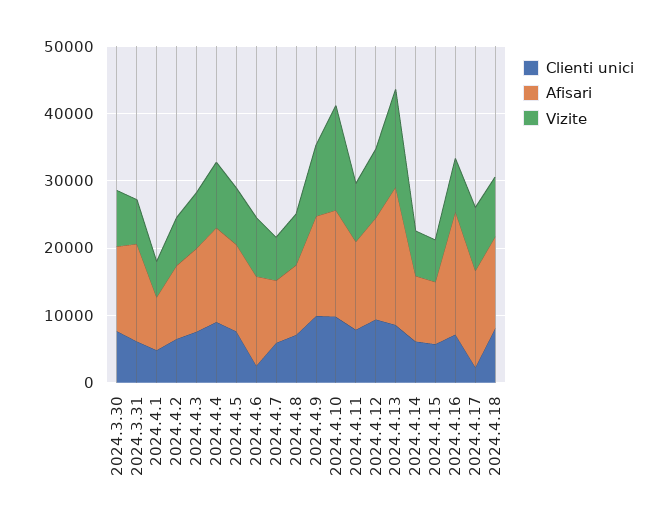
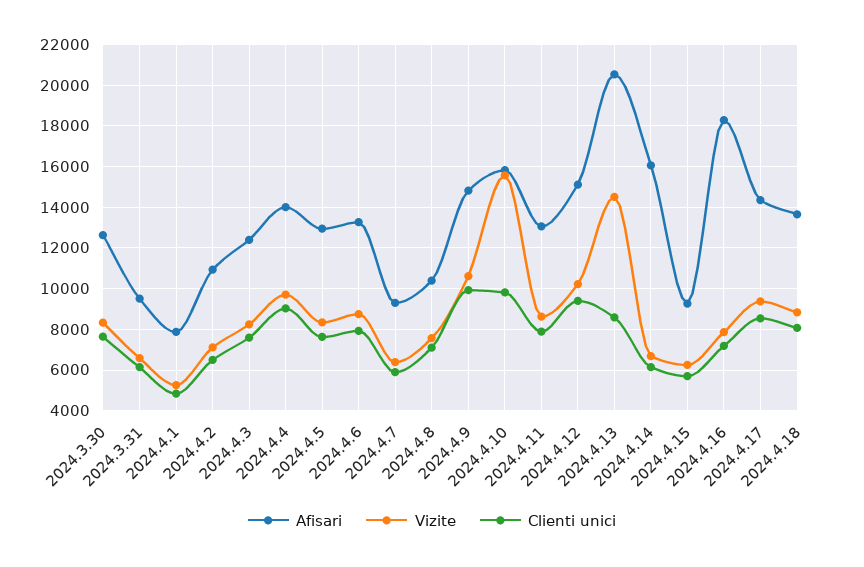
Afisari, 2024.3.31: 14000 -> 9500
Clienti unici, 2024.4.6: 2000 -> 8000
Afisari, 2024.4.14: 10000 -> 16000
Clienti unici, 2024.4.17: 2000 -> 8500

